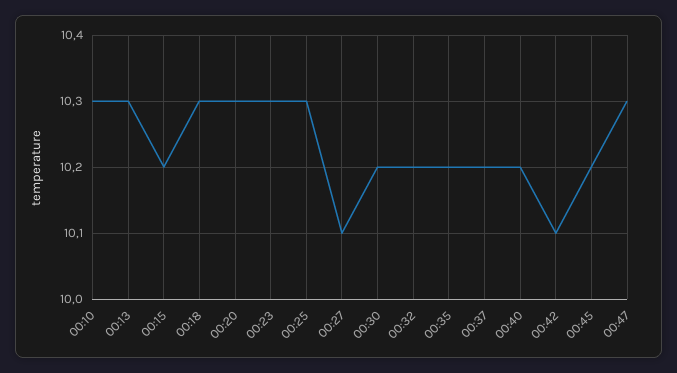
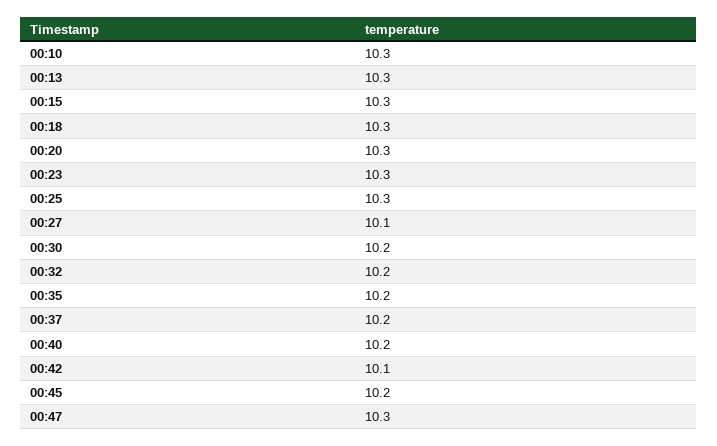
00:15: 10.2 -> 10.3

